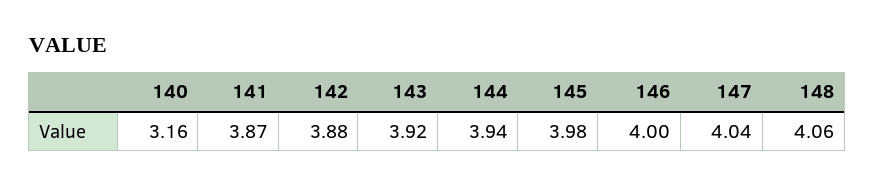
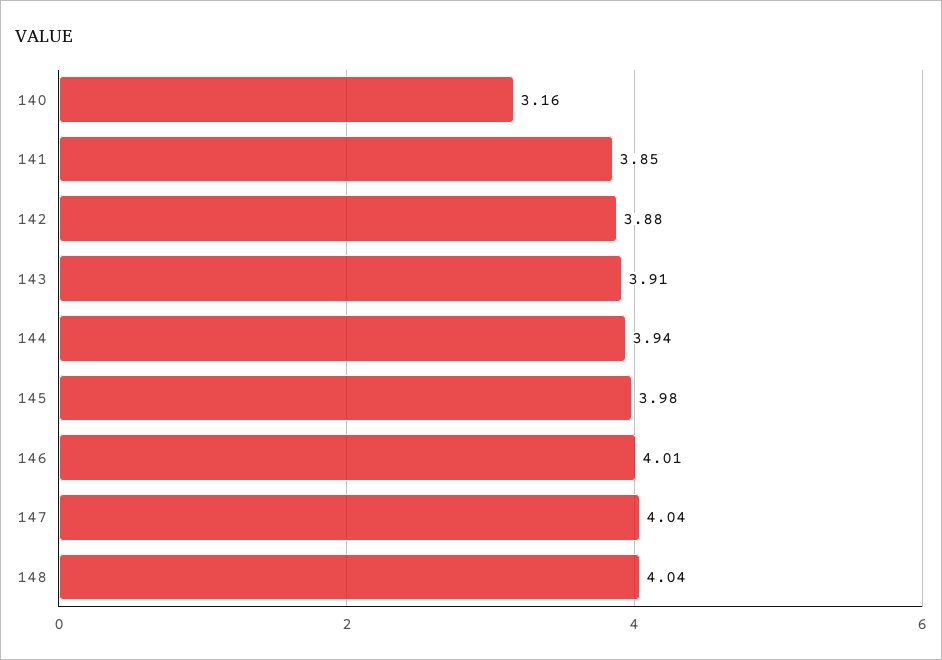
141: 3.87 -> 3.85
143: 3.92 -> 3.91
146: 4 -> 4.01
148: 4.06 -> 4.04

